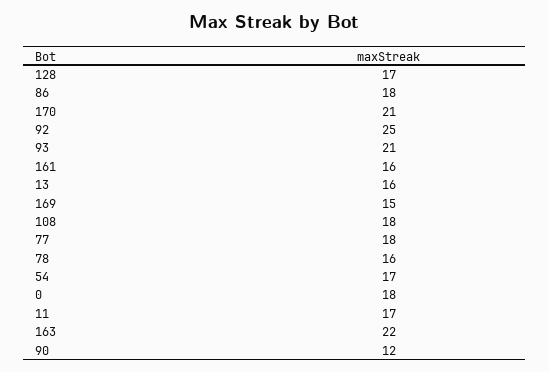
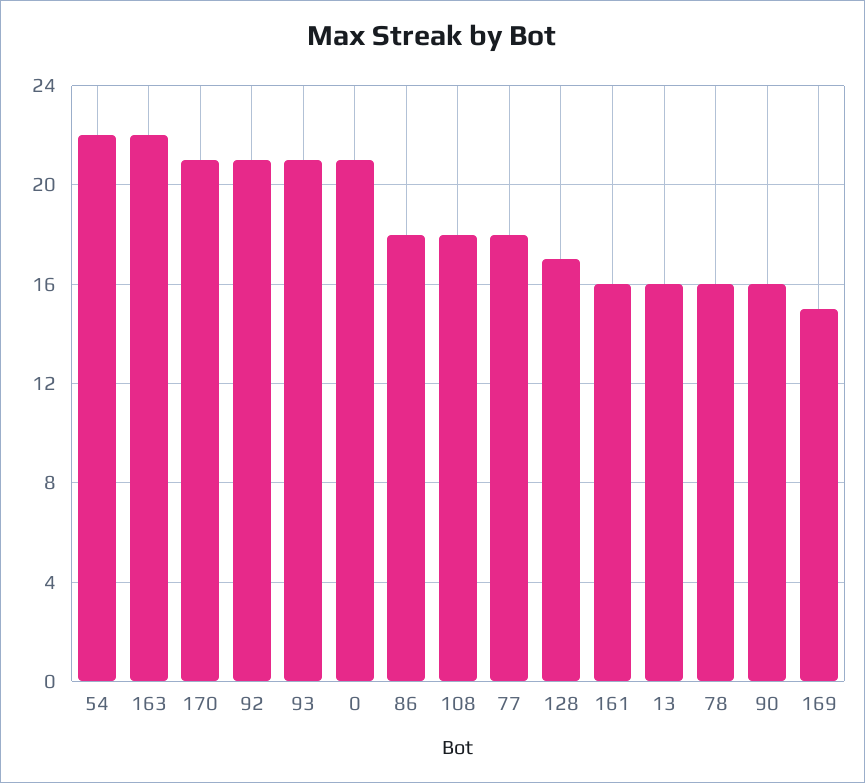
92: 25 -> 21
54: 17 -> 22
0: 18 -> 21
11: 17 -> none
90: 12 -> 16

